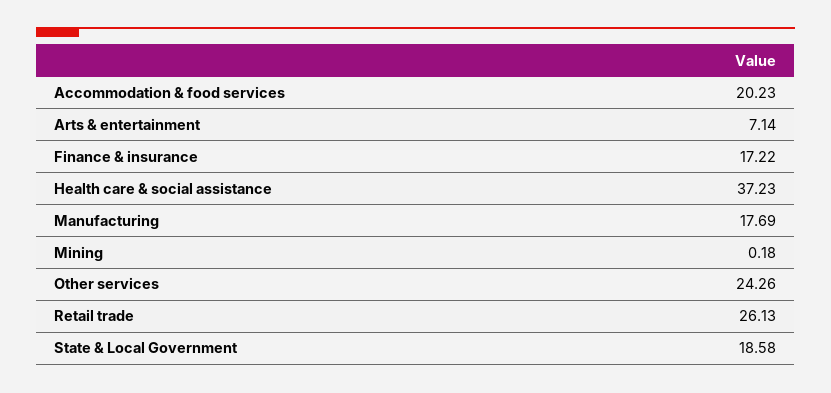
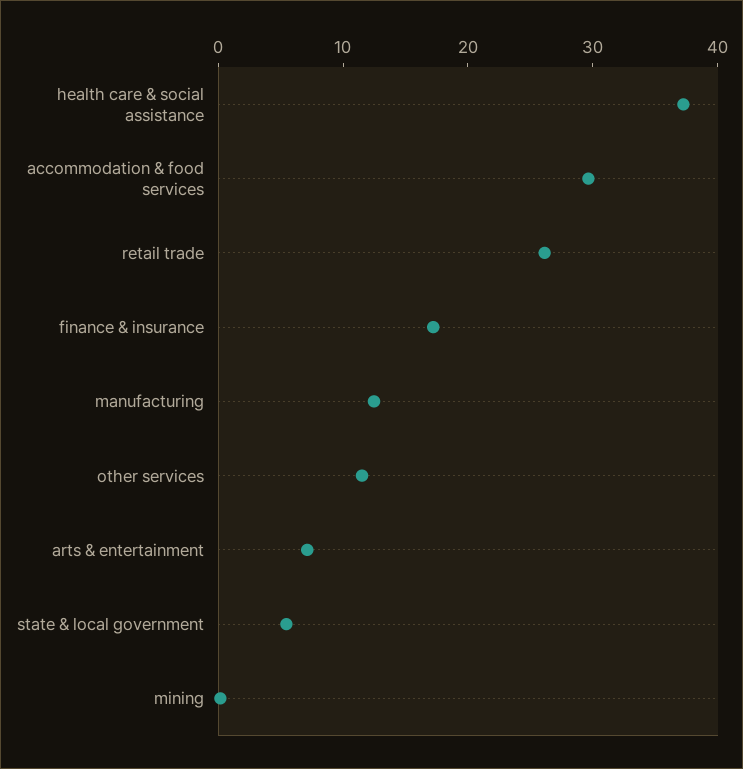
Accommodation & food services: 20.23 -> 30
Manufacturing: 17.69 -> 12
Other services: 24.26 -> 12
State & Local Government: 18.58 -> 6

